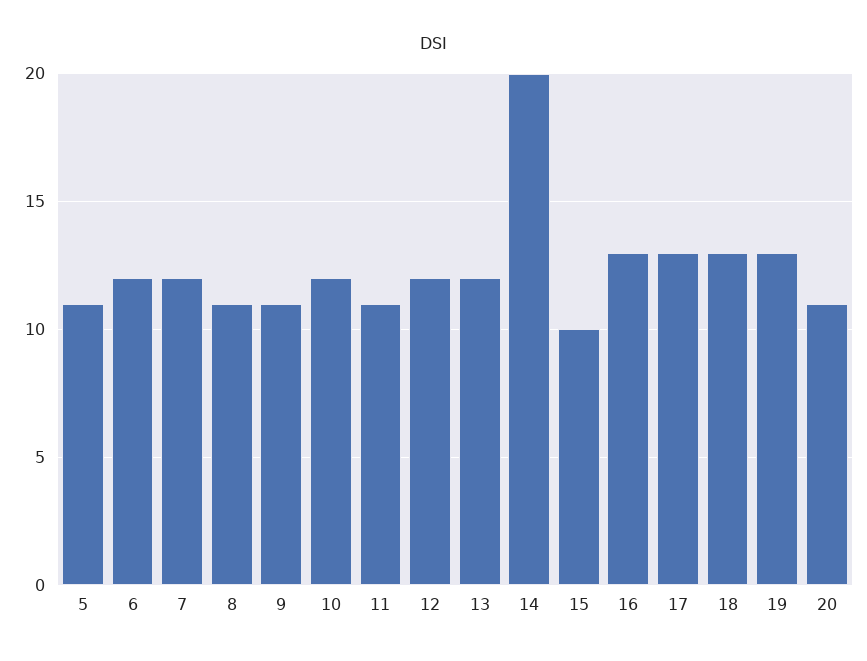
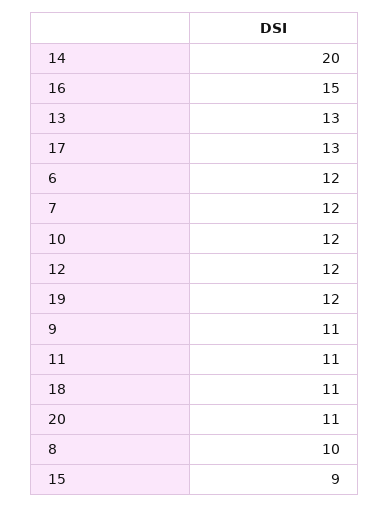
5: 11 -> none
8: 11 -> 10
13: 12 -> 13
15: 10 -> 9
16: 13 -> 15
18: 13 -> 11
19: 13 -> 12

